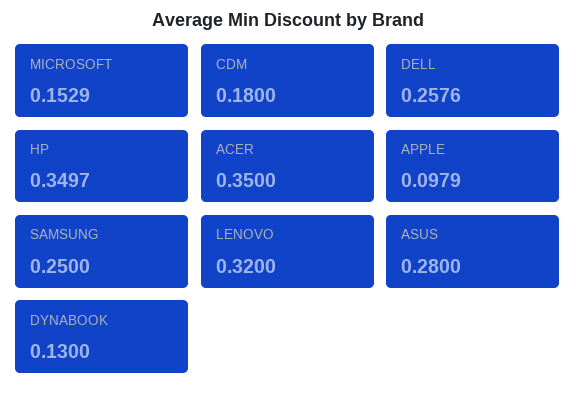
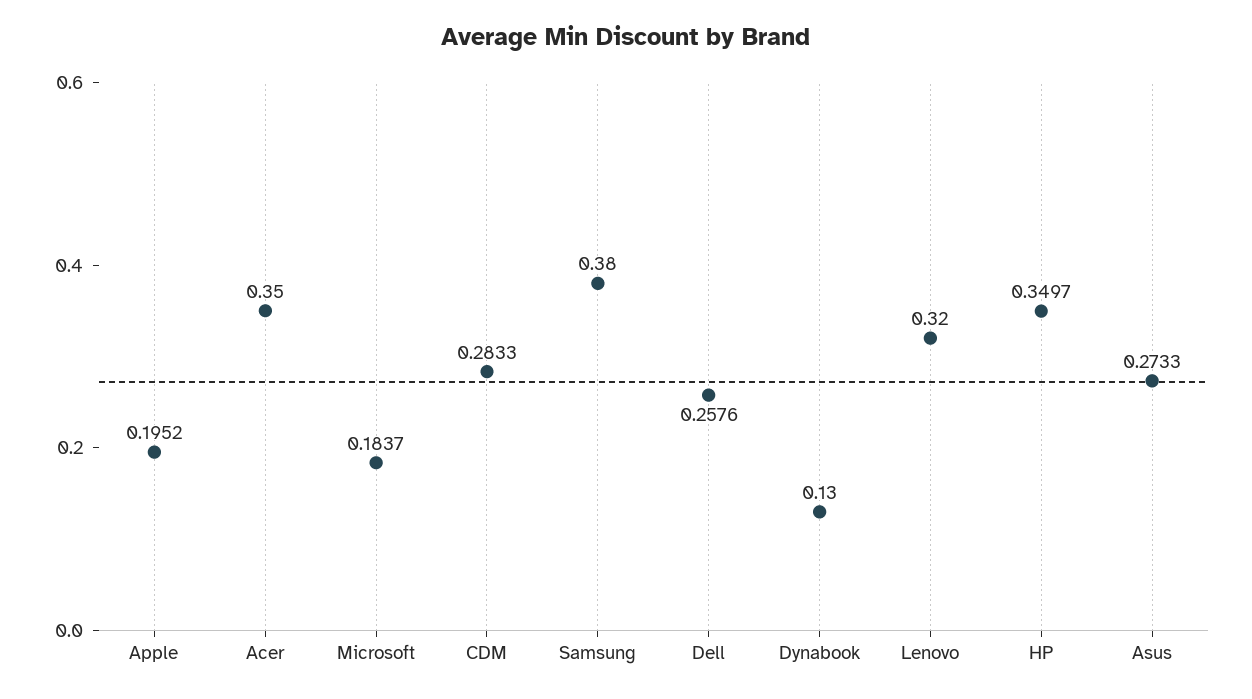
MICROSOFT: 0.1529 -> 0.1837
CDM: 0.18 -> 0.2833
APPLE: 0.0979 -> 0.1952
SAMSUNG: 0.25 -> 0.38
ASUS: 0.28 -> 0.2733

